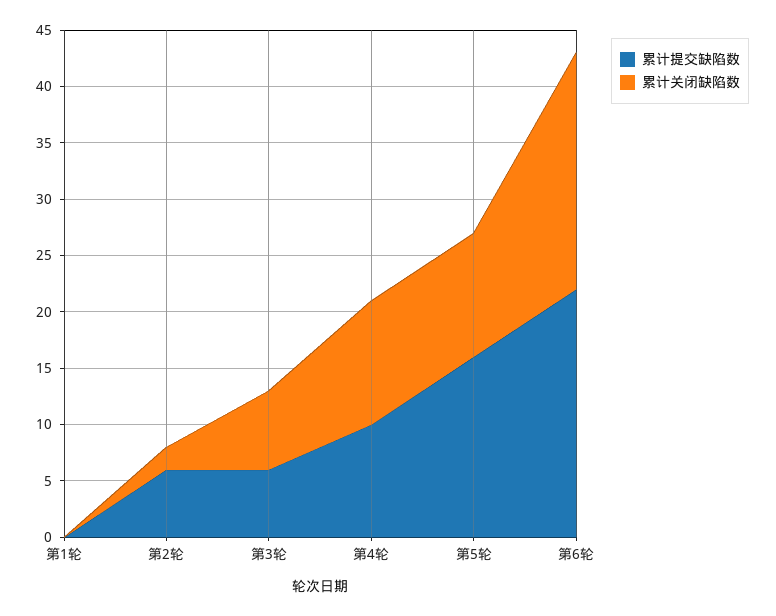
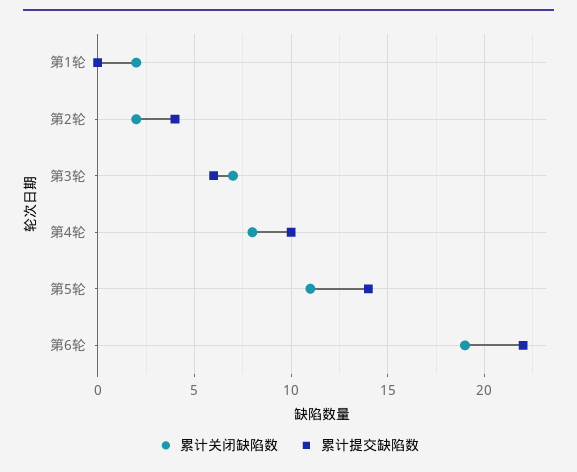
累计关闭缺陷数, 第1轮: 0 -> 2
累计提交缺陷数, 第2轮: 6 -> 4
累计关闭缺陷数, 第4轮: 11 -> 8
累计提交缺陷数, 第5轮: 16 -> 14
累计关闭缺陷数, 第6轮: 21 -> 19

